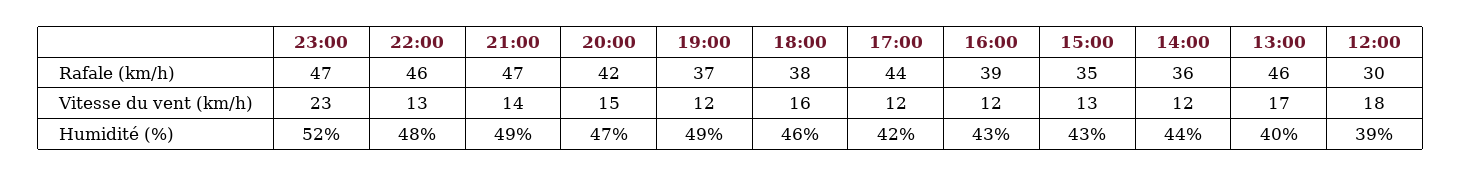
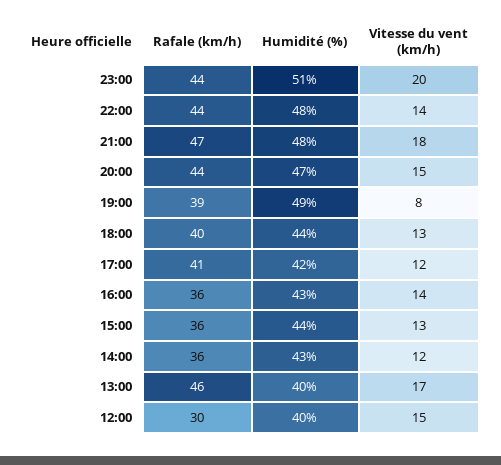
23:00, Rafale (km/h): 47 -> 44
22:00, Rafale (km/h): 46 -> 44
20:00, Rafale (km/h): 42 -> 44
19:00, Rafale (km/h): 37 -> 39
18:00, Rafale (km/h): 38 -> 40
17:00, Rafale (km/h): 44 -> 41
16:00, Rafale (km/h): 39 -> 36
15:00, Rafale (km/h): 35 -> 36
23:00, Vitesse du vent (km/h): 23 -> 20
22:00, Vitesse du vent (km/h): 13 -> 14
21:00, Vitesse du vent (km/h): 14 -> 18
19:00, Vitesse du vent (km/h): 12 -> 8
18:00, Vitesse du vent (km/h): 16 -> 13
16:00, Vitesse du vent (km/h): 12 -> 14
12:00, Vitesse du vent (km/h): 18 -> 15
23:00, Humidité (%): 52 -> 51
21:00, Humidité (%): 49 -> 48
18:00, Humidité (%): 46 -> 44
15:00, Humidité (%): 43 -> 44
14:00, Humidité (%): 44 -> 43
12:00, Humidité (%): 39 -> 40

